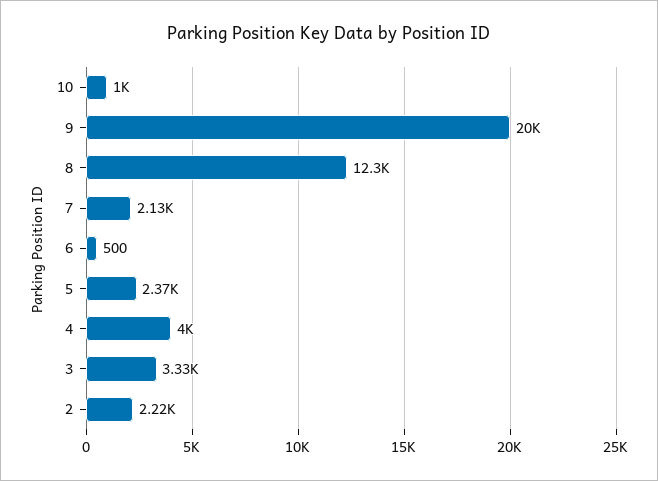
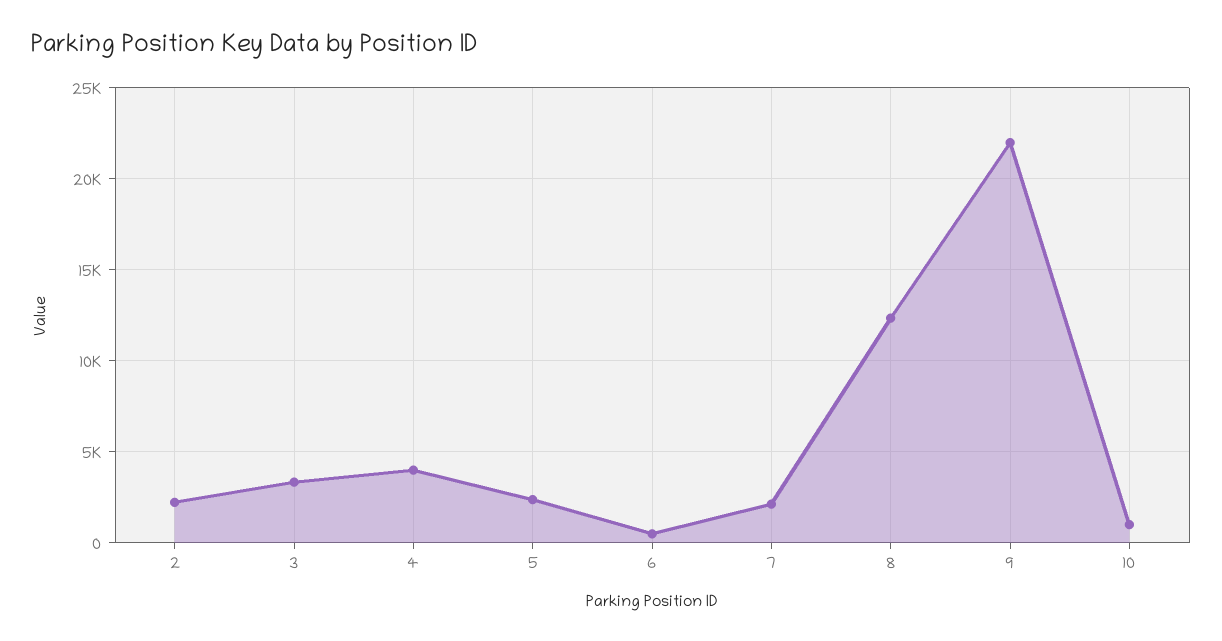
9: 20000 -> 22000

